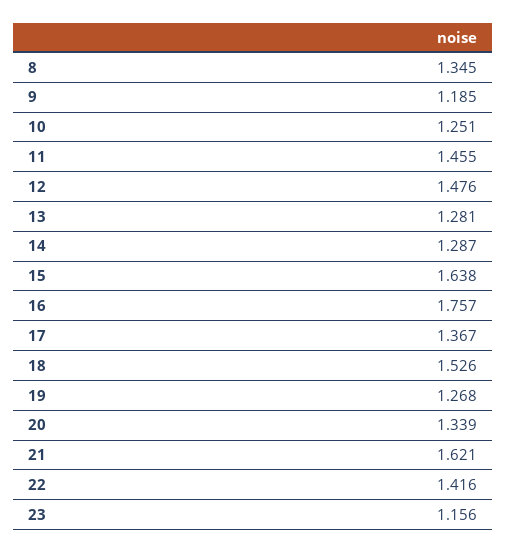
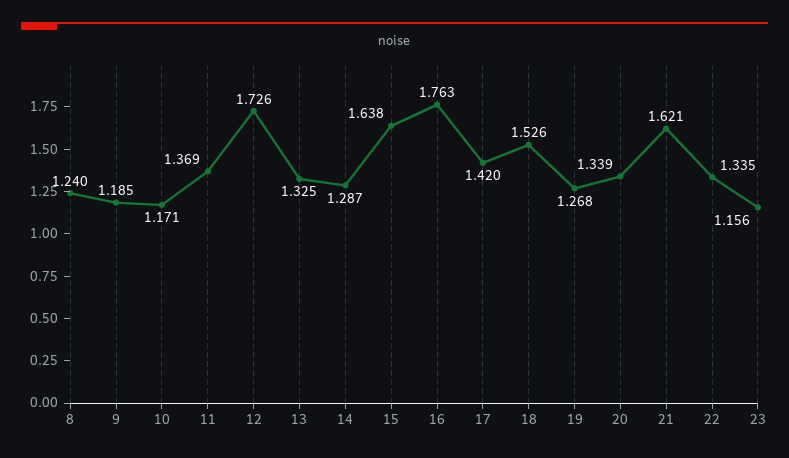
8: 1.345 -> 1.24
10: 1.251 -> 1.171
11: 1.455 -> 1.369
12: 1.476 -> 1.726
13: 1.281 -> 1.325
16: 1.757 -> 1.763
17: 1.367 -> 1.42
22: 1.416 -> 1.335

